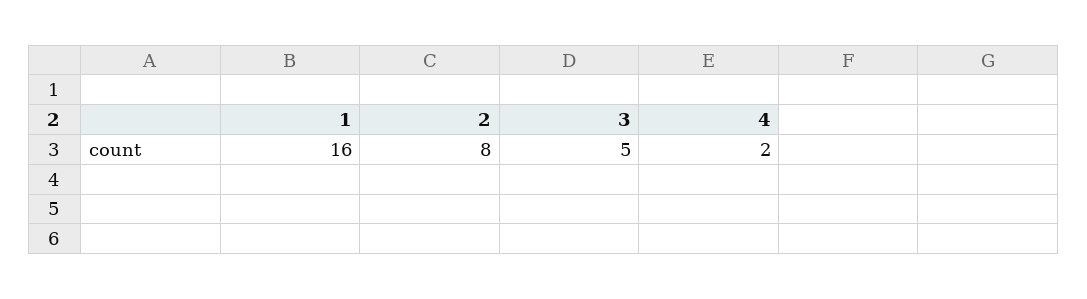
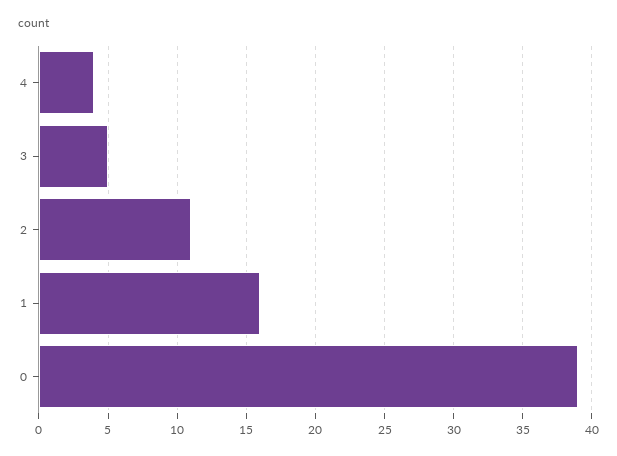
2: 8 -> 11
4: 2 -> 4
0: none -> 39

